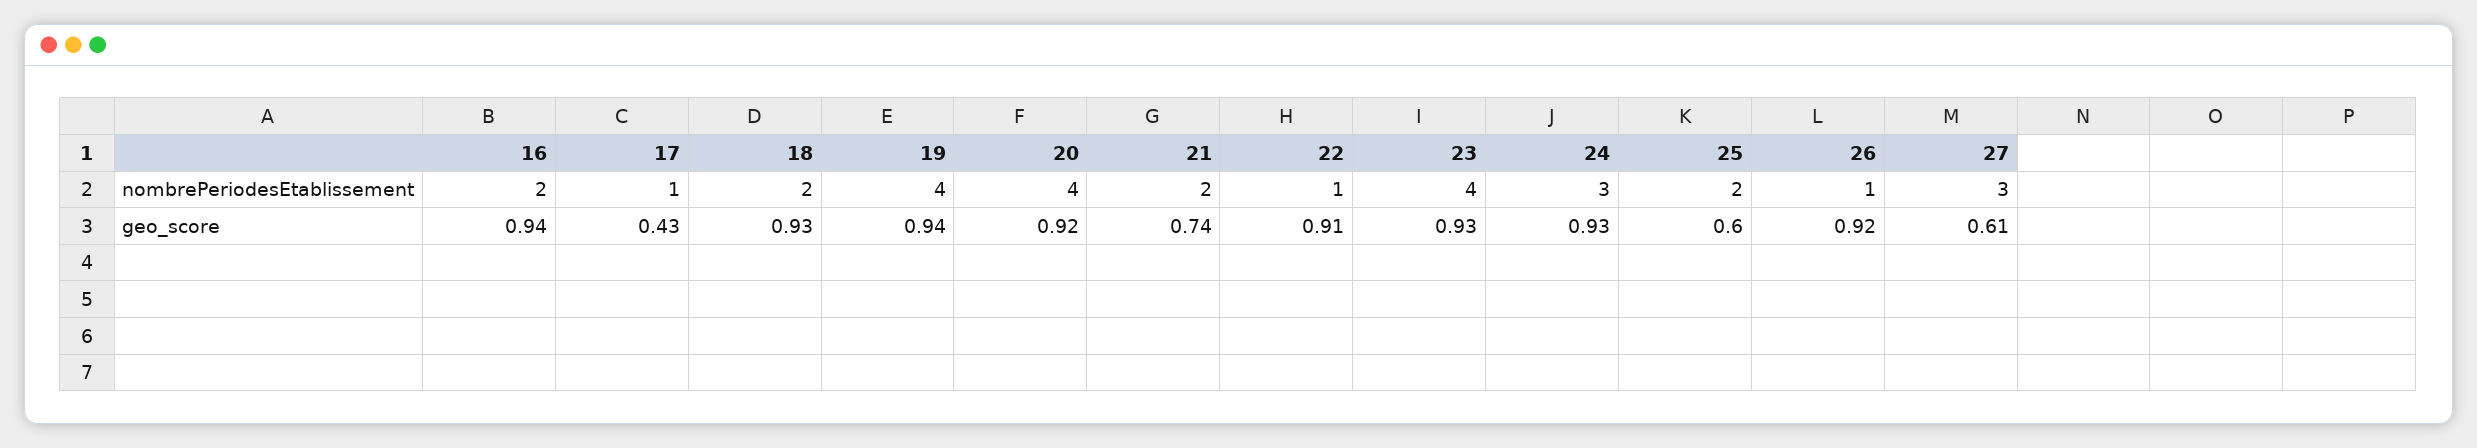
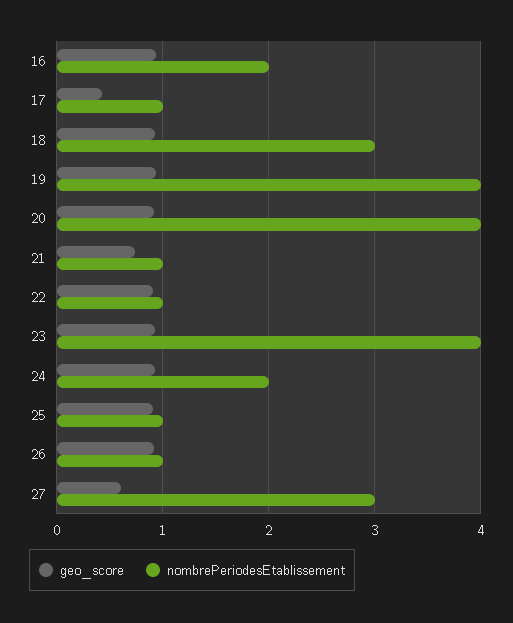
nombrePeriodesEtablissement, 18: 2 -> 3
nombrePeriodesEtablissement, 21: 2 -> 1
nombrePeriodesEtablissement, 24: 3 -> 2
nombrePeriodesEtablissement, 25: 2 -> 1
geo_score, 25: 0.6 -> 0.9

